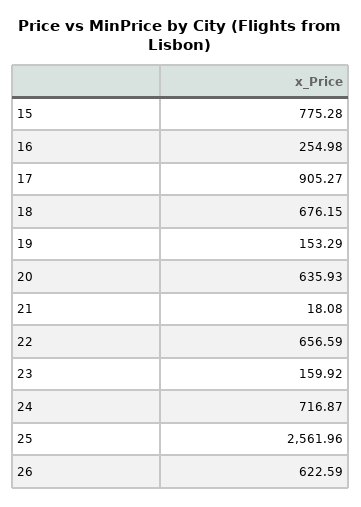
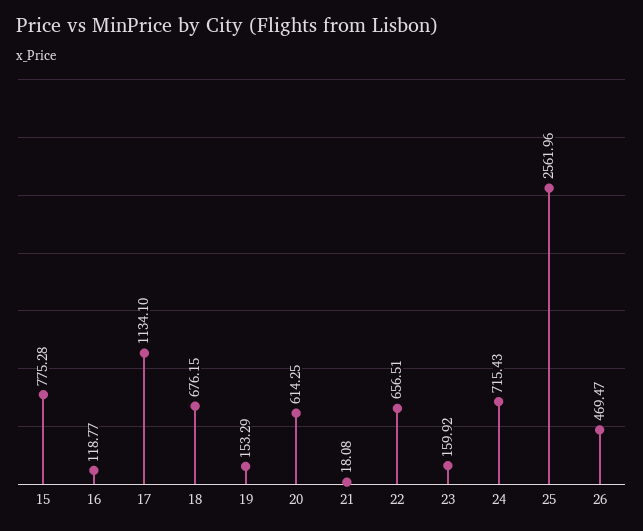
16: 254.98 -> 118.77
17: 905.27 -> 1134.1
20: 635.93 -> 614.25
22: 656.59 -> 656.51
24: 716.87 -> 715.43
26: 622.59 -> 469.47

